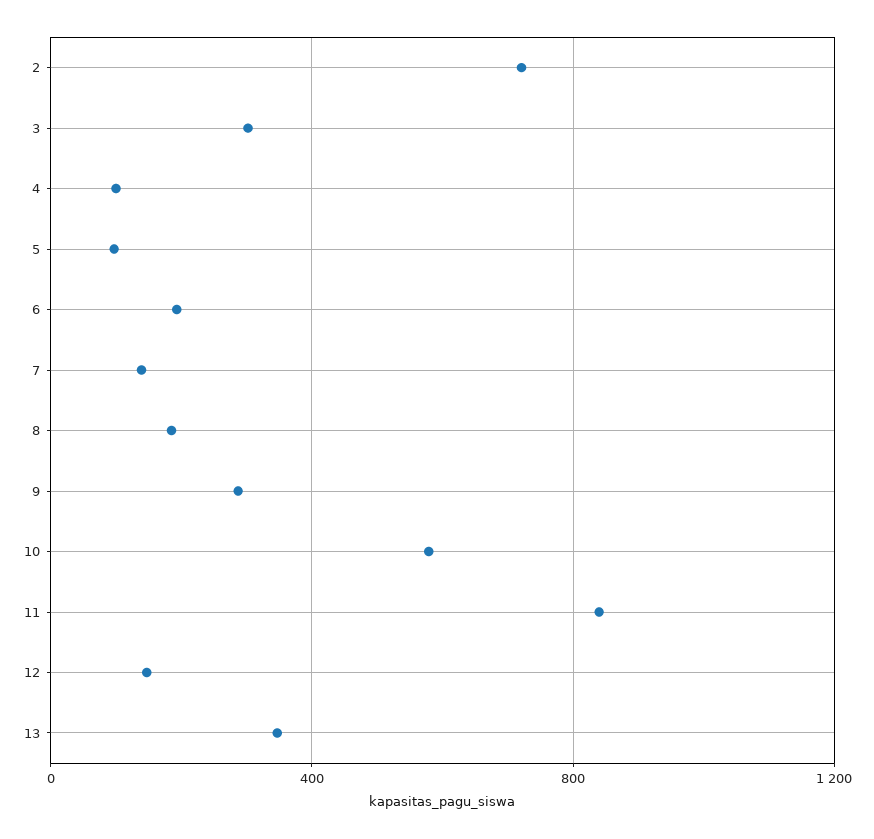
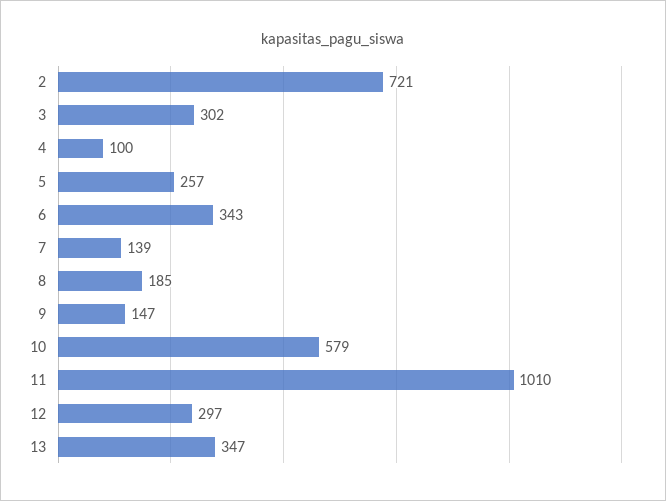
5: 100 -> 257
6: 200 -> 343
9: 300 -> 147
11: 850 -> 1010
12: 150 -> 297

